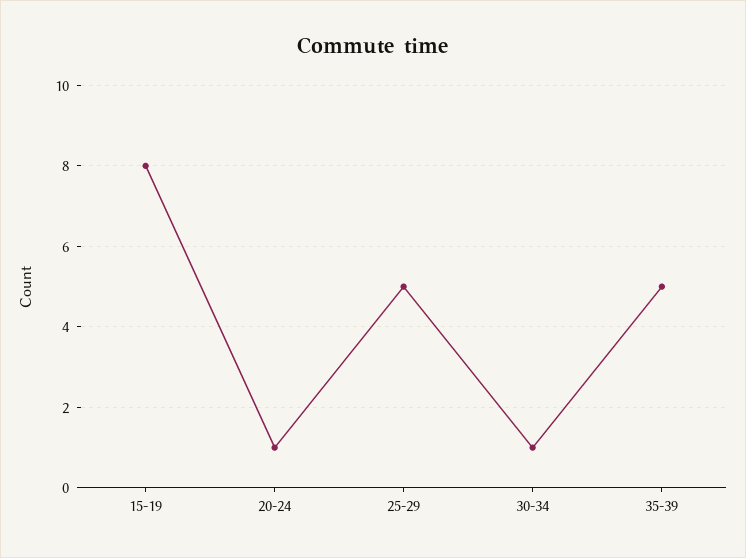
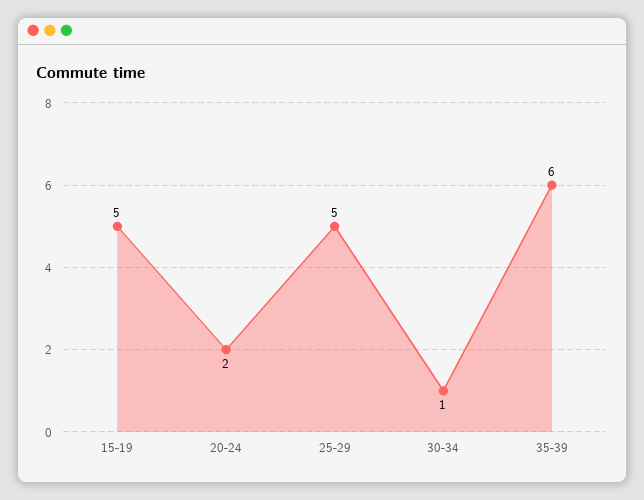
15-19: 8 -> 5
20-24: 1 -> 2
35-39: 5 -> 6

